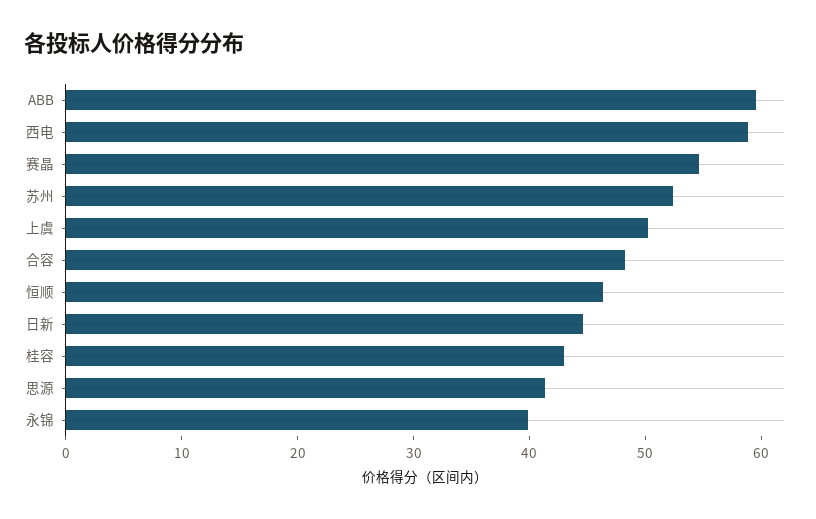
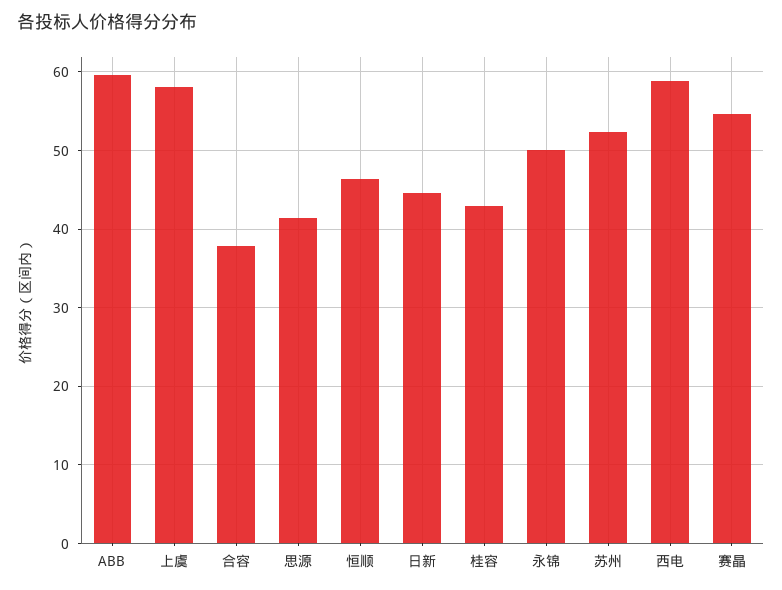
上虞: 50 -> 58
合容: 48 -> 38
永锦: 40 -> 50

